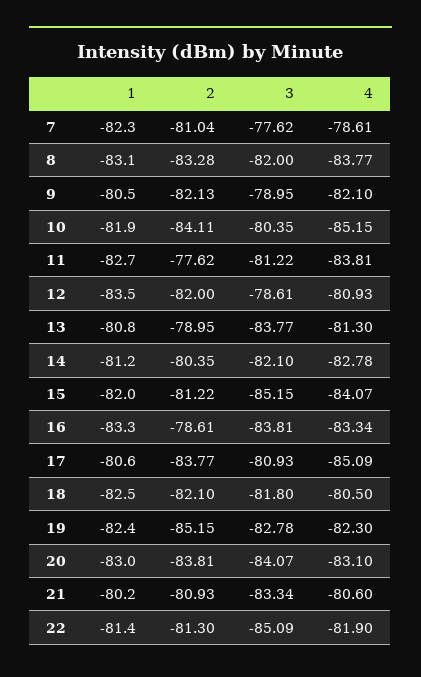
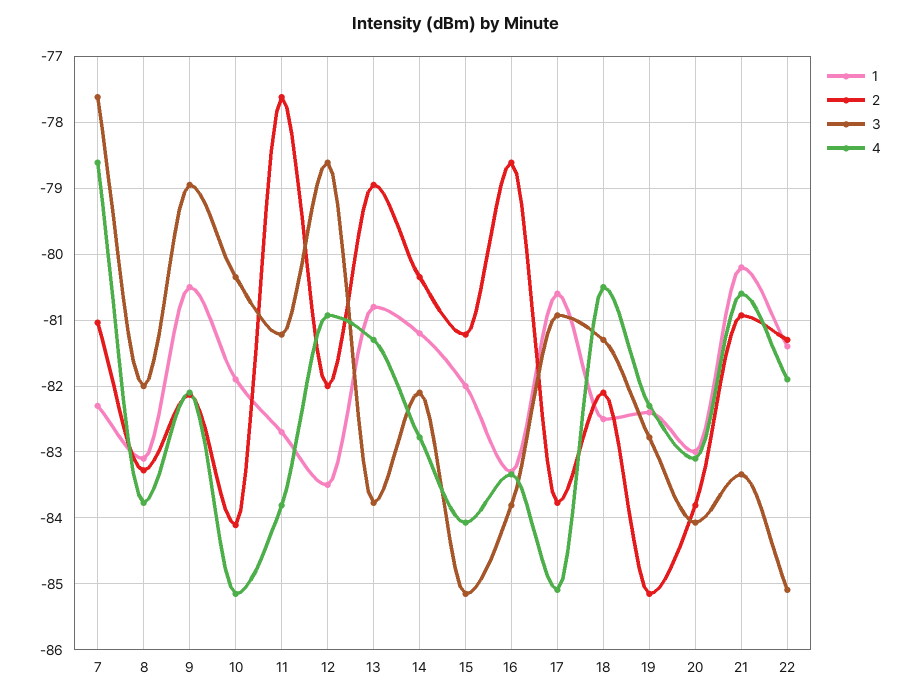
3, 18: -81.8 -> -81.3

